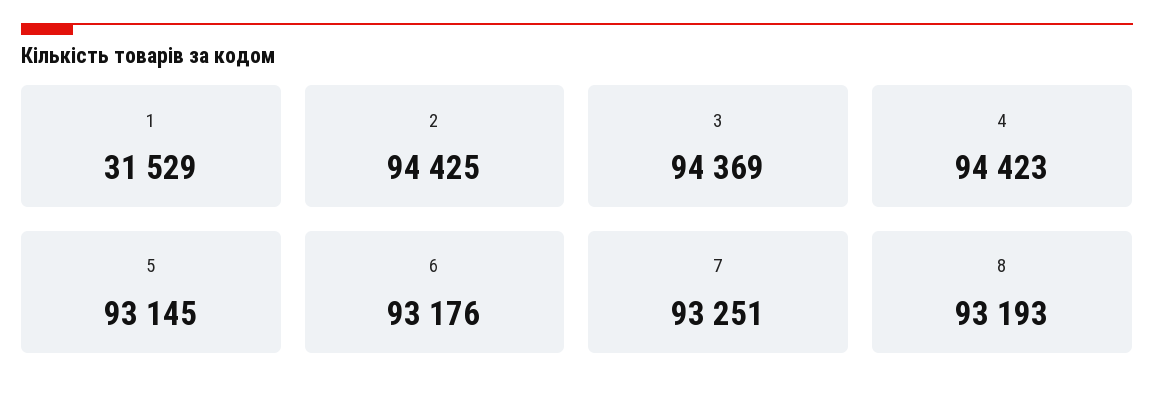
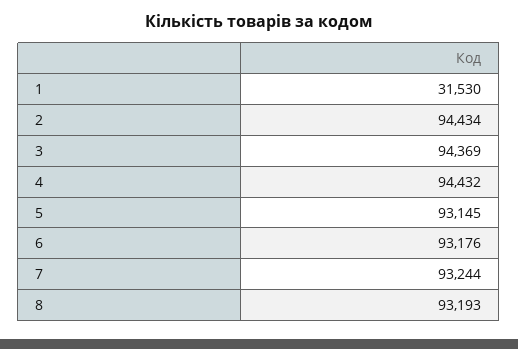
1: 31529 -> 31530
2: 94425 -> 94434
4: 94423 -> 94432
7: 93251 -> 93244

